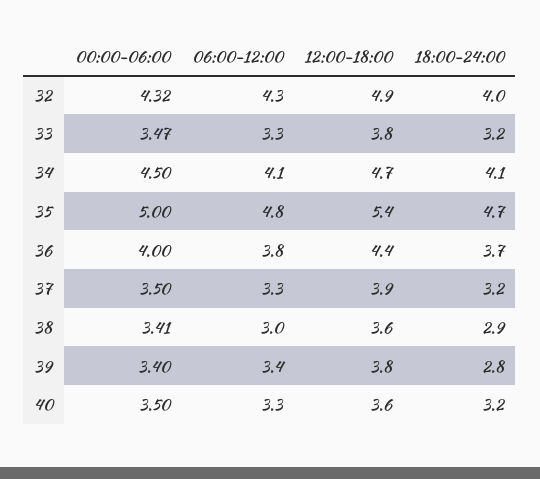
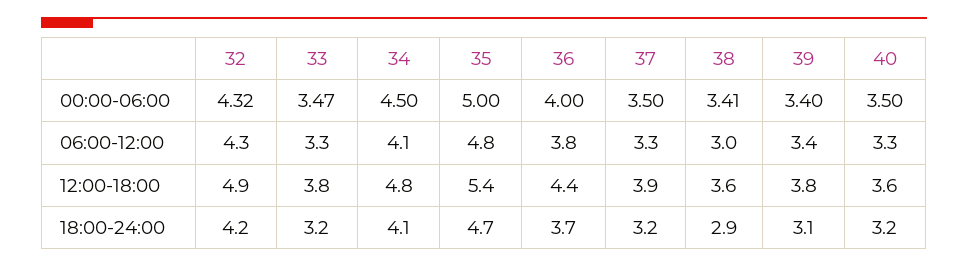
18:00-24:00, 32: 4 -> 4.2
12:00-18:00, 34: 4.7 -> 4.8
18:00-24:00, 39: 2.8 -> 3.1

